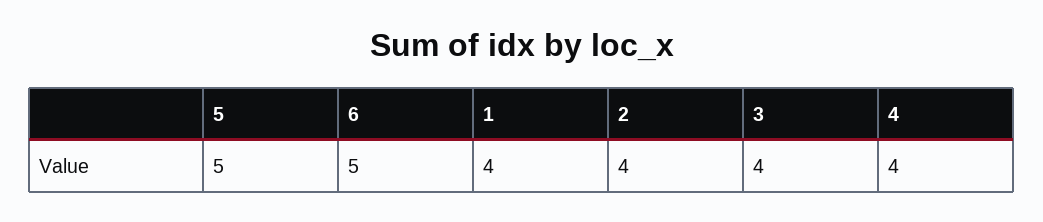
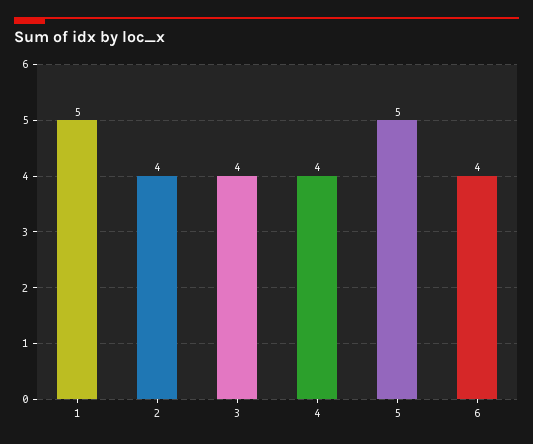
6: 5 -> 4
1: 4 -> 5

